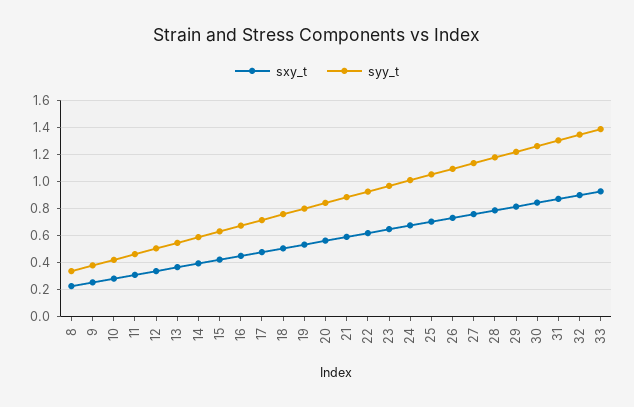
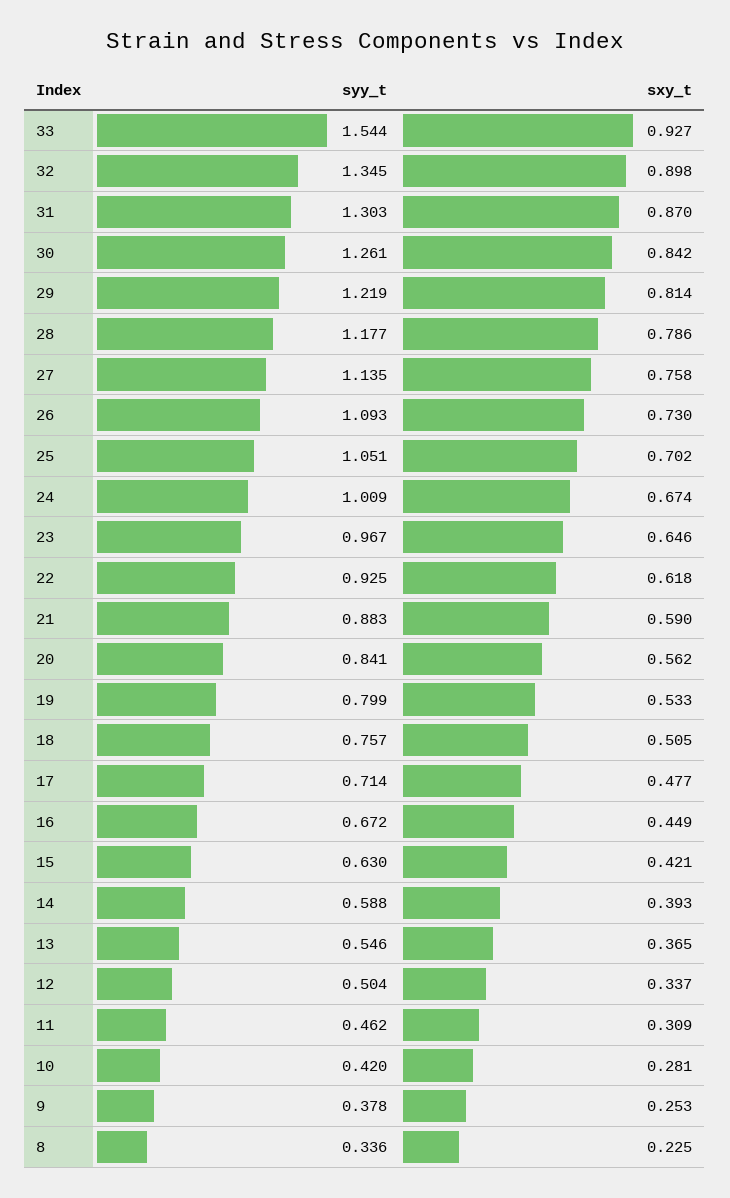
syy_t, 33: 1.4 -> 1.544

